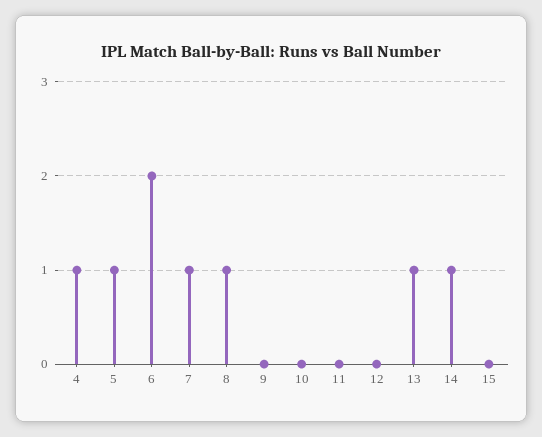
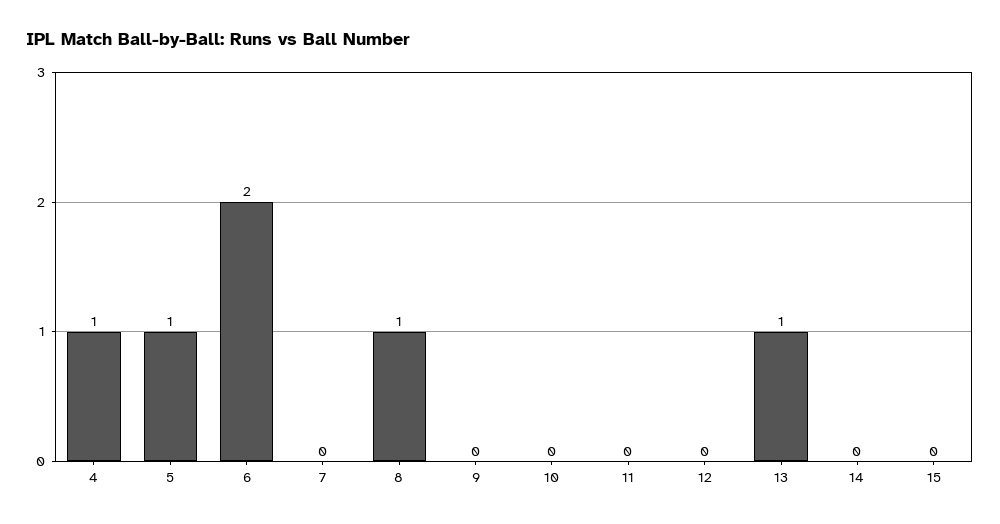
7: 1 -> 0
14: 1 -> 0

